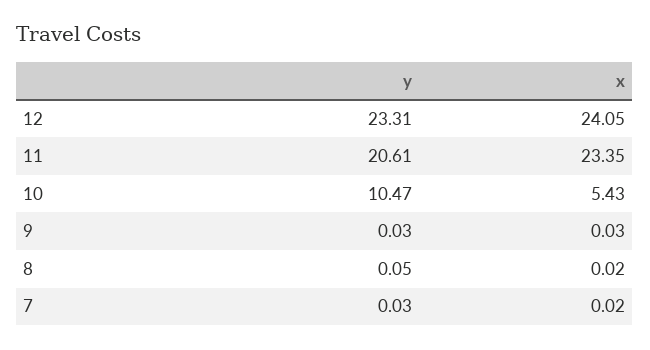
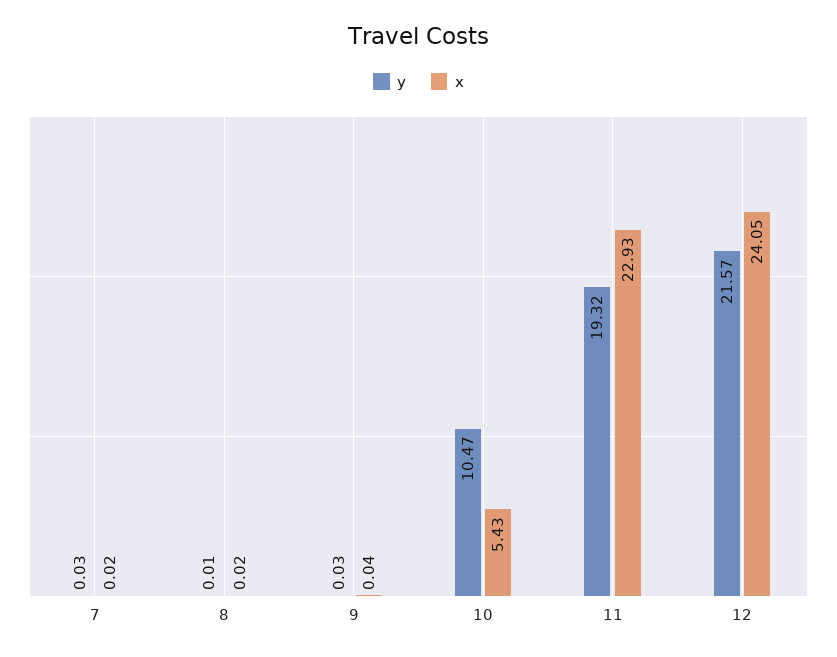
y, 12: 23.31 -> 21.57
y, 11: 20.61 -> 19.32
x, 11: 23.35 -> 22.93
x, 9: 0.03 -> 0.04
y, 8: 0.05 -> 0.01

